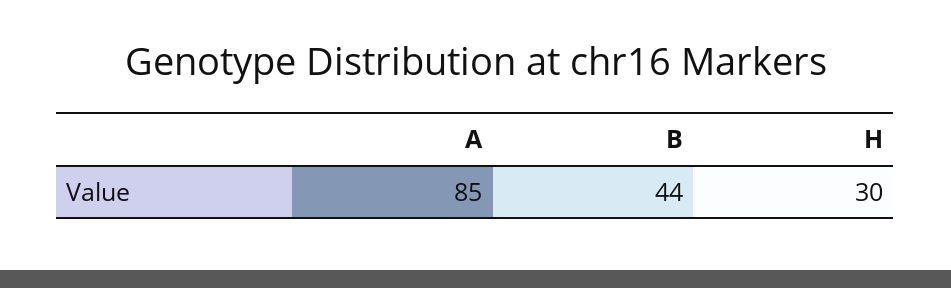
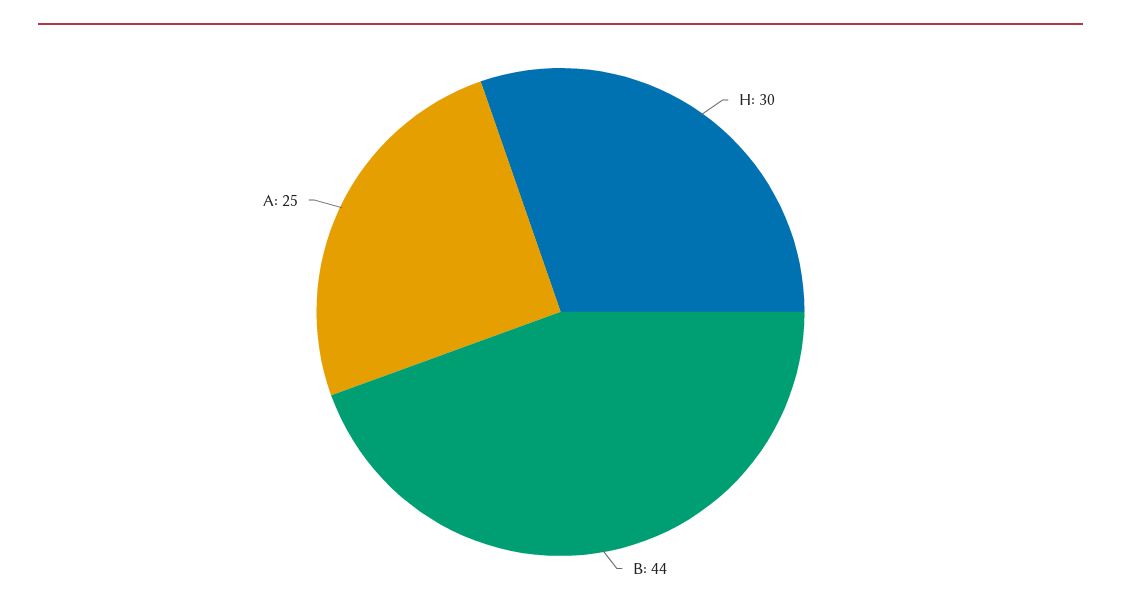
A: 85 -> 25

